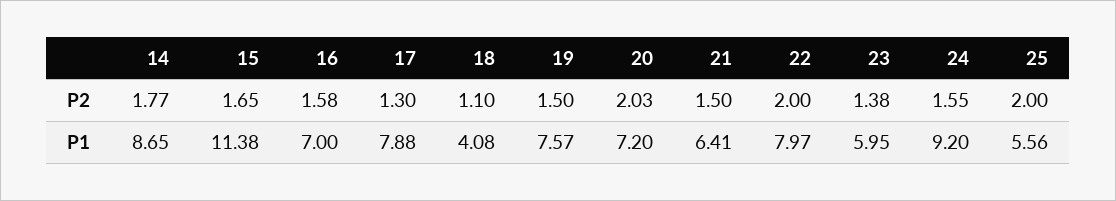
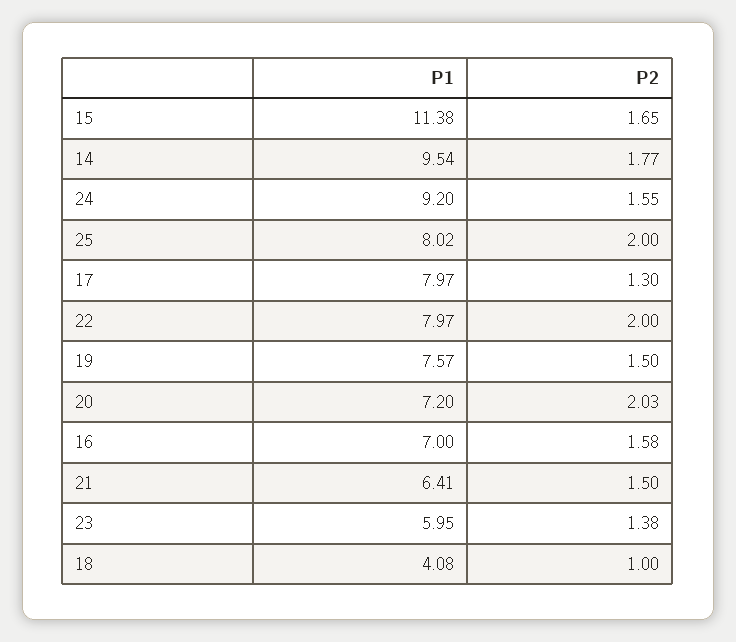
18, P2: 1.1 -> 1
14, P1: 8.65 -> 9.54
17, P1: 7.88 -> 7.97
25, P1: 5.56 -> 8.02

